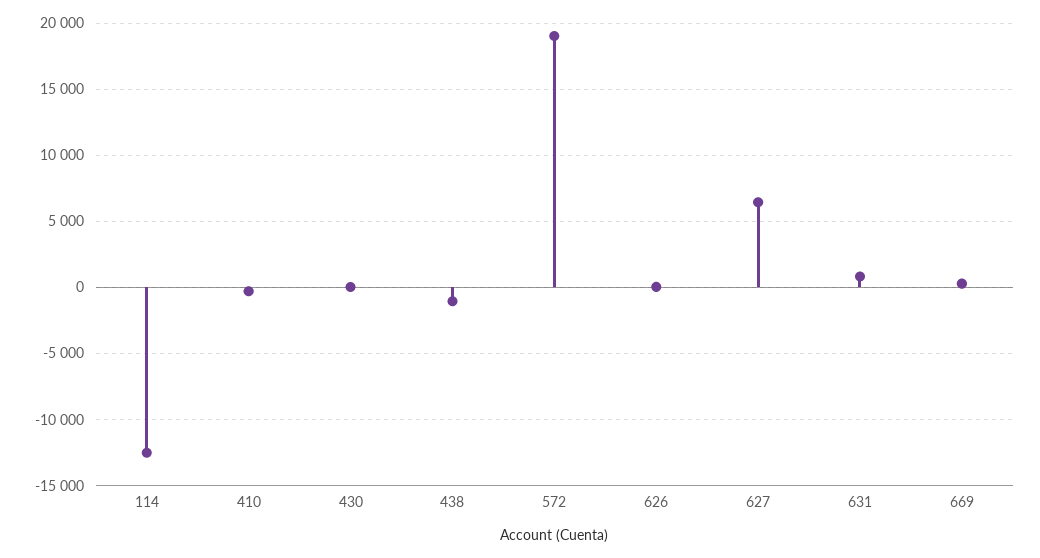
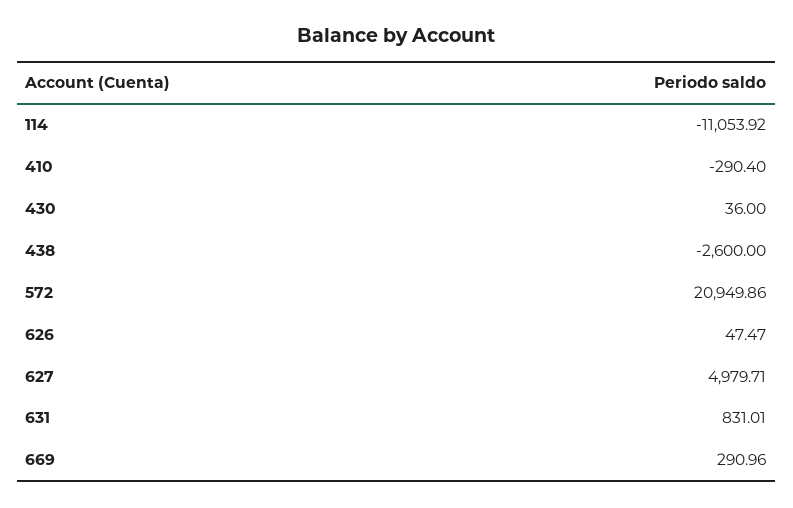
114: -12500 -> -11053.92
438: -1000 -> -2600
572: 19000 -> 20949.86
627: 6500 -> 4979.71

